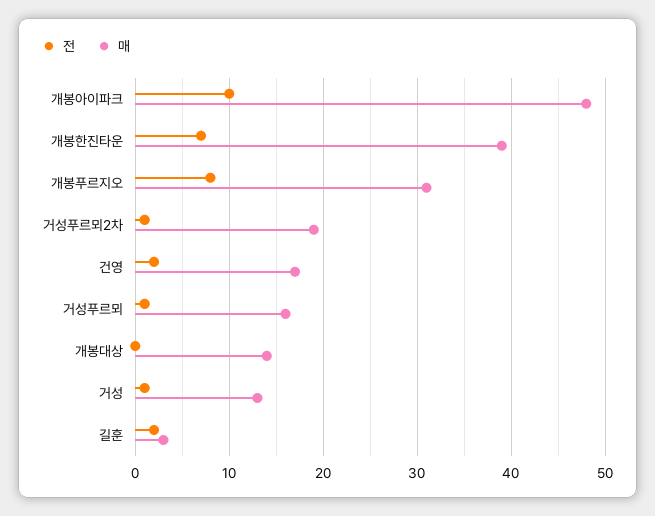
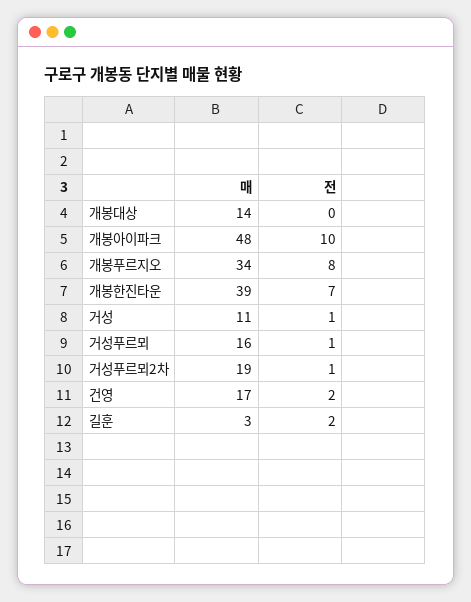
매, 개봉푸르지오: 31 -> 34
매, 거성: 13 -> 11

